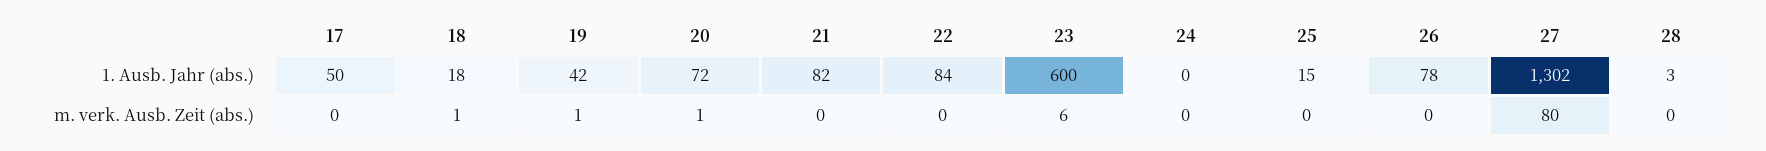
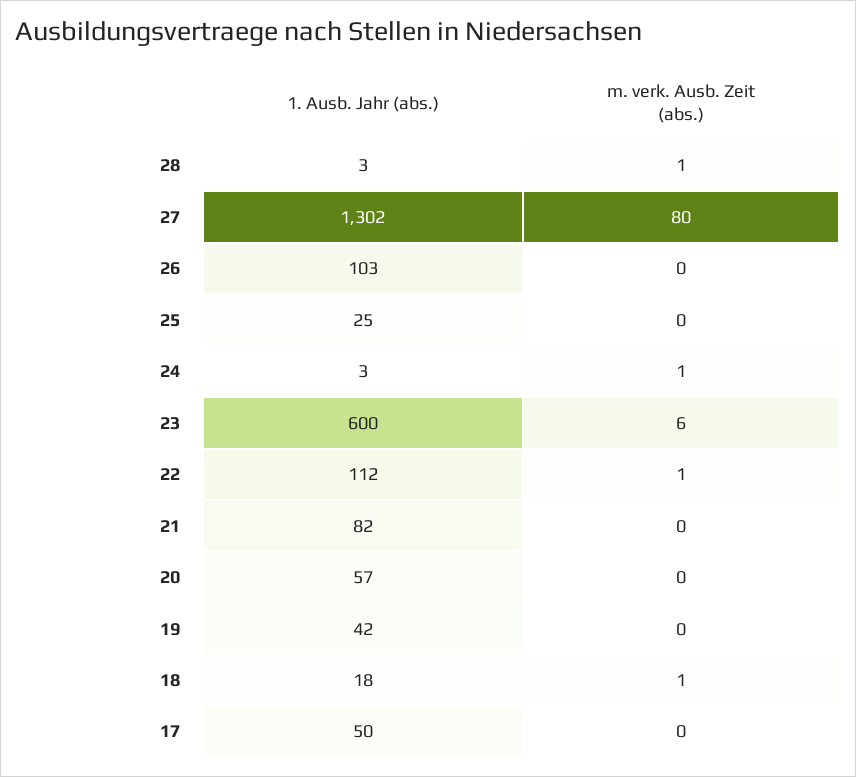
20, 1. Ausb. Jahr (abs.): 72 -> 57
22, 1. Ausb. Jahr (abs.): 84 -> 112
24, 1. Ausb. Jahr (abs.): 0 -> 3
25, 1. Ausb. Jahr (abs.): 15 -> 25
26, 1. Ausb. Jahr (abs.): 78 -> 103
19, m. verk. Ausb. Zeit (abs.): 1 -> 0
20, m. verk. Ausb. Zeit (abs.): 1 -> 0
22, m. verk. Ausb. Zeit (abs.): 0 -> 1
24, m. verk. Ausb. Zeit (abs.): 0 -> 1
28, m. verk. Ausb. Zeit (abs.): 0 -> 1

